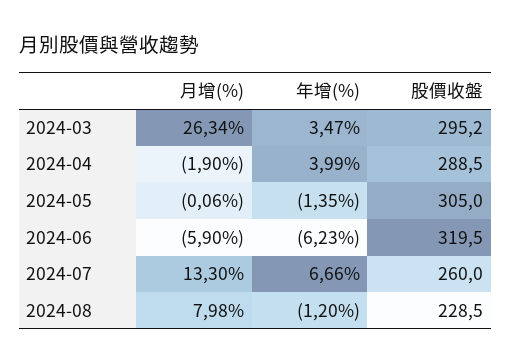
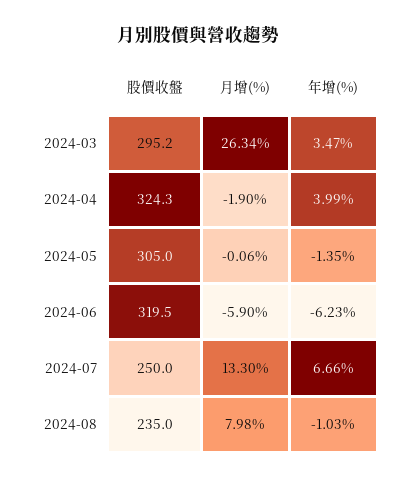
股價收盤, 2024-04: 288.5 -> 324.3
股價收盤, 2024-07: 260 -> 250
年增(%), 2024-08: -1.2 -> -1.03
股價收盤, 2024-08: 228.5 -> 235

